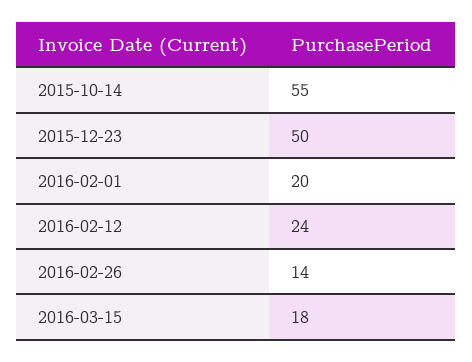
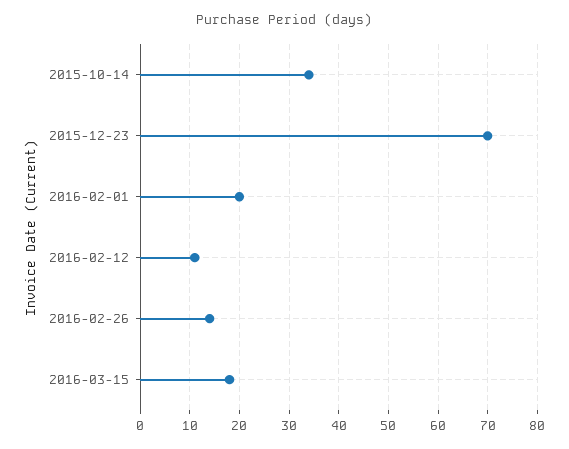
2015-10-14: 55 -> 35
2015-12-23: 50 -> 70
2016-02-12: 24 -> 10

